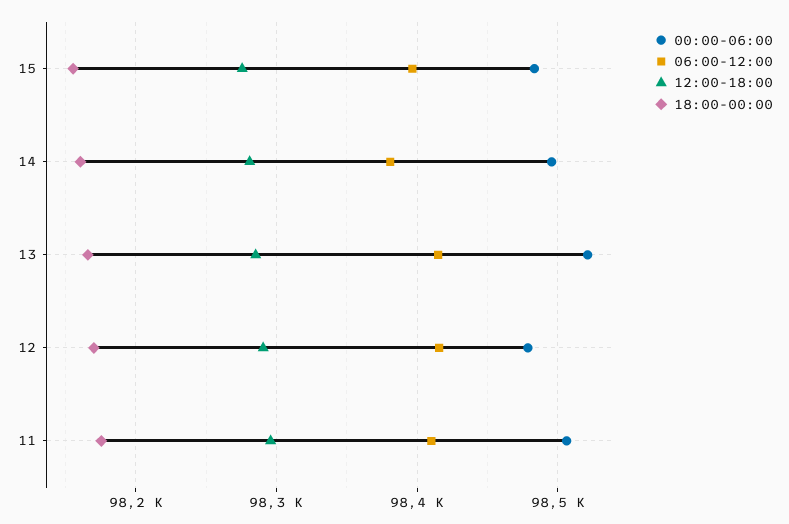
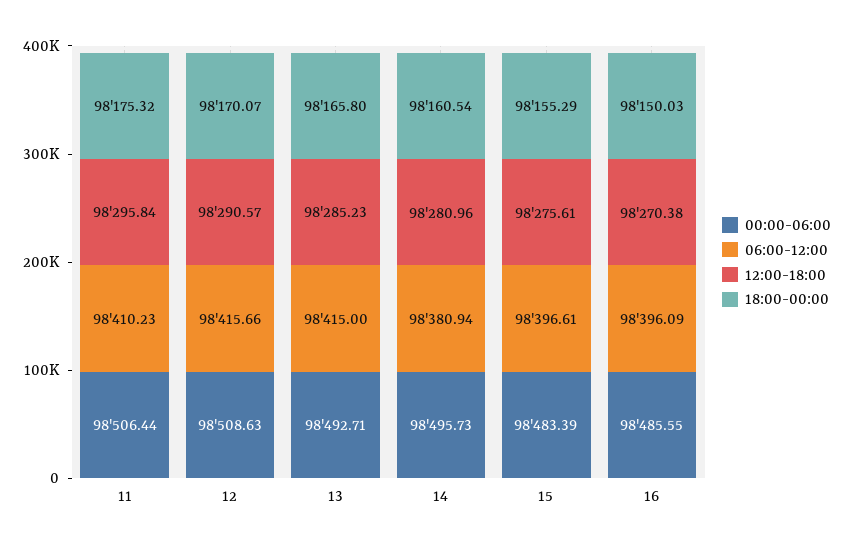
00:00-06:00, 13: 98520 -> 98492.71
00:00-06:00, 12: 98480 -> 98508.63
00:00-06:00, 16: none -> 98485.55
06:00-12:00, 16: none -> 98396.09
12:00-18:00, 16: none -> 98270.38
18:00-00:00, 16: none -> 98150.03

